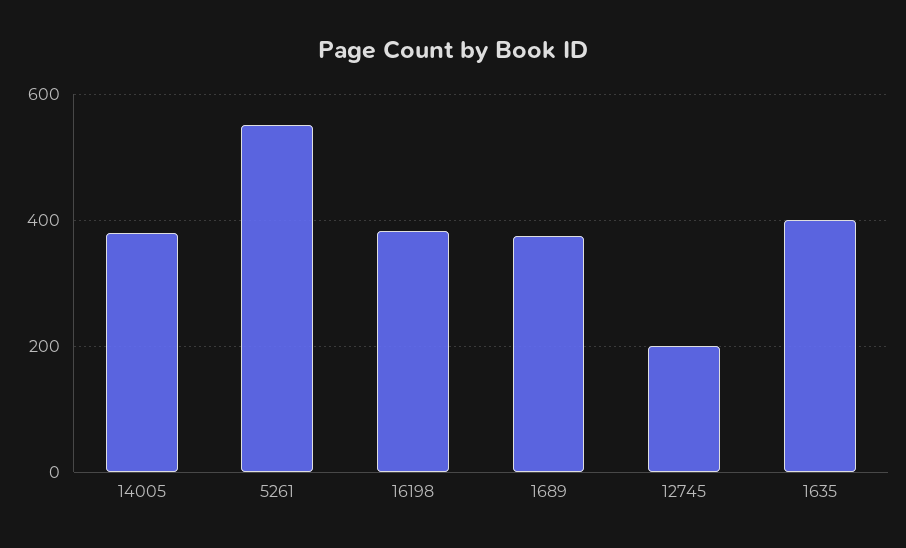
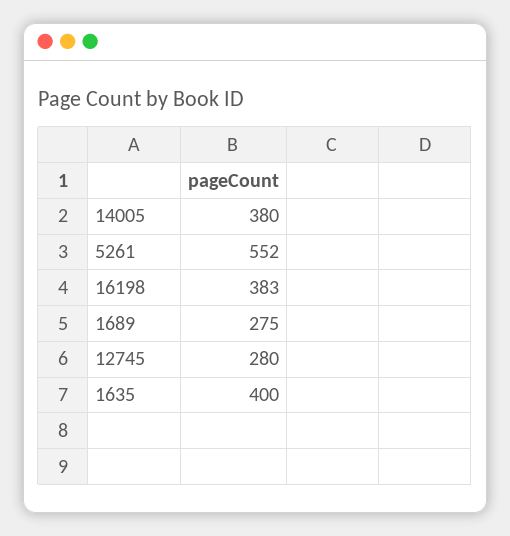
1689: 380 -> 275
12745: 200 -> 280

